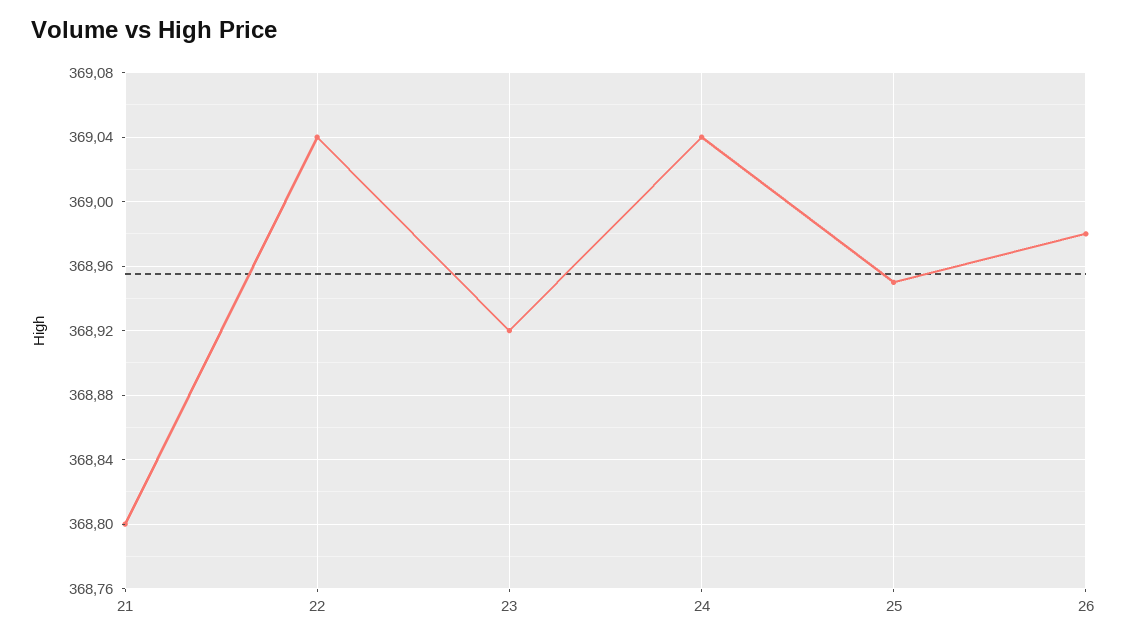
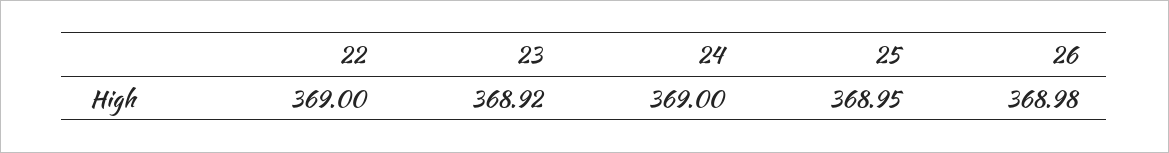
21: 368.8 -> none
22: 369.04 -> 369
24: 369.04 -> 369

